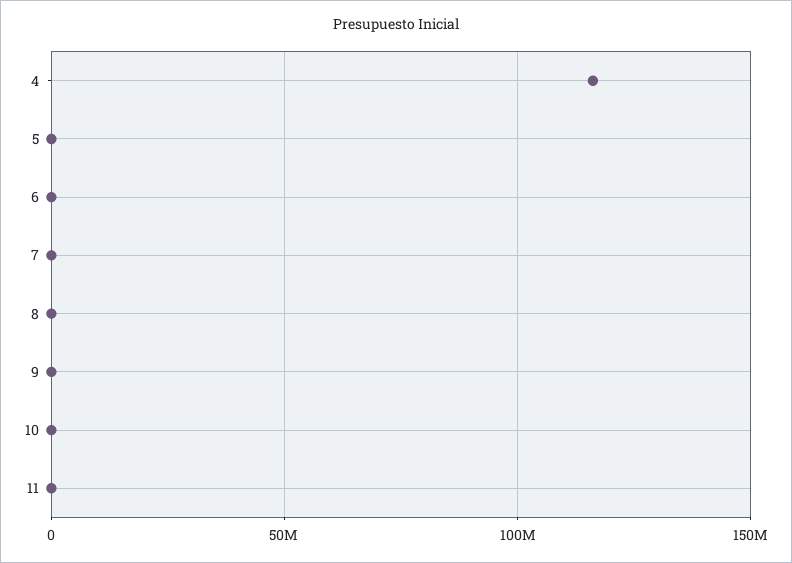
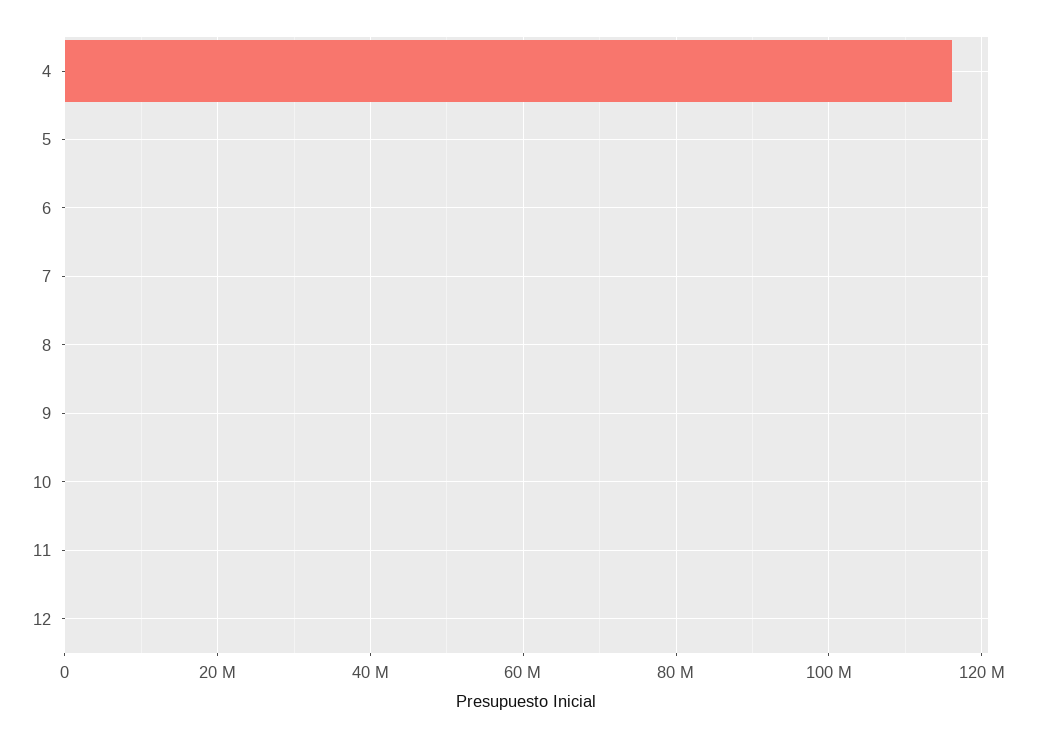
12: none -> 0

